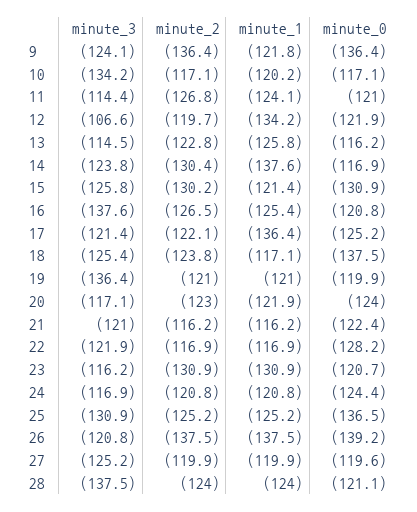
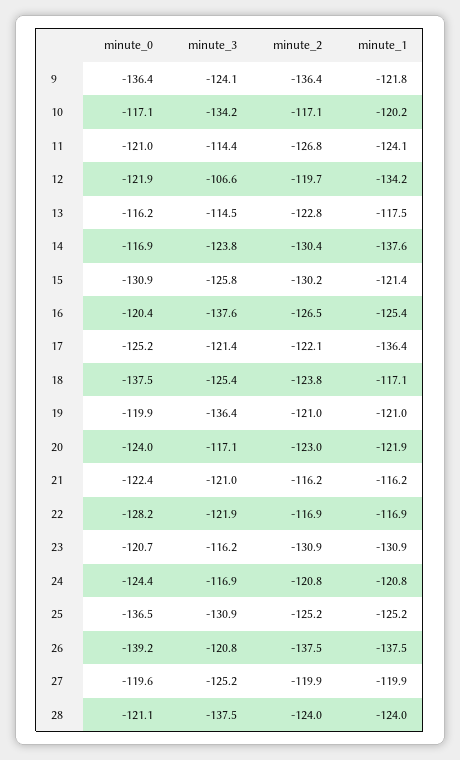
minute_1, 13: -125.8 -> -117.5
minute_0, 16: -120.8 -> -120.4

